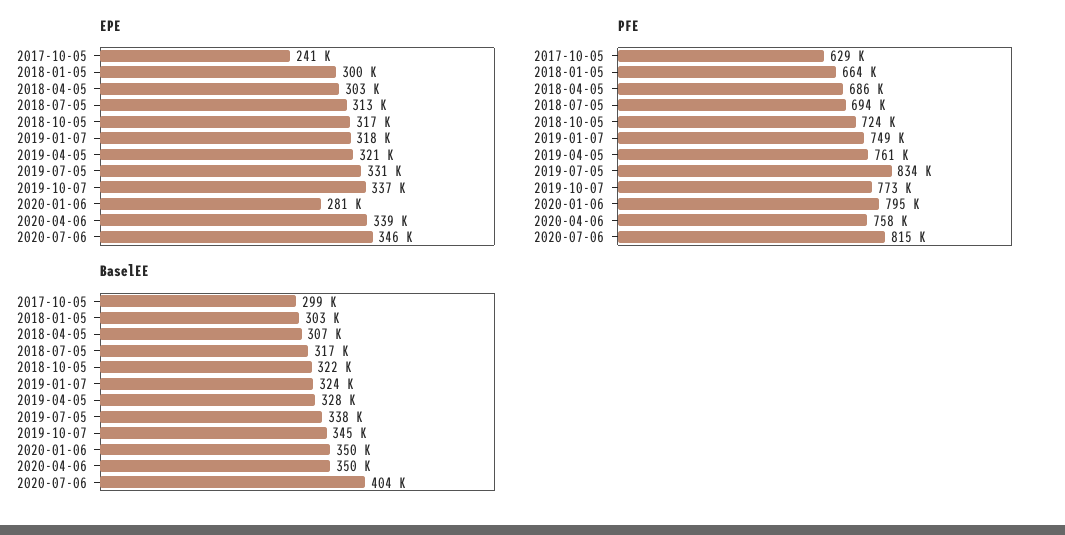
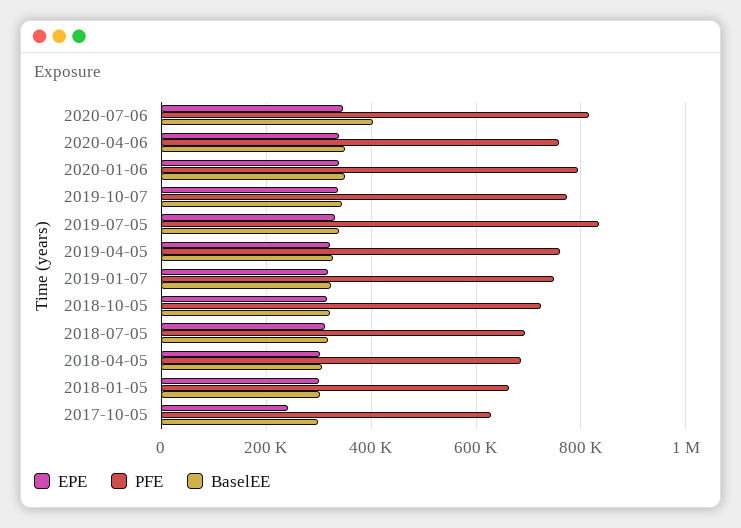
EPE, 2020-01-06: 281000 -> 340000

